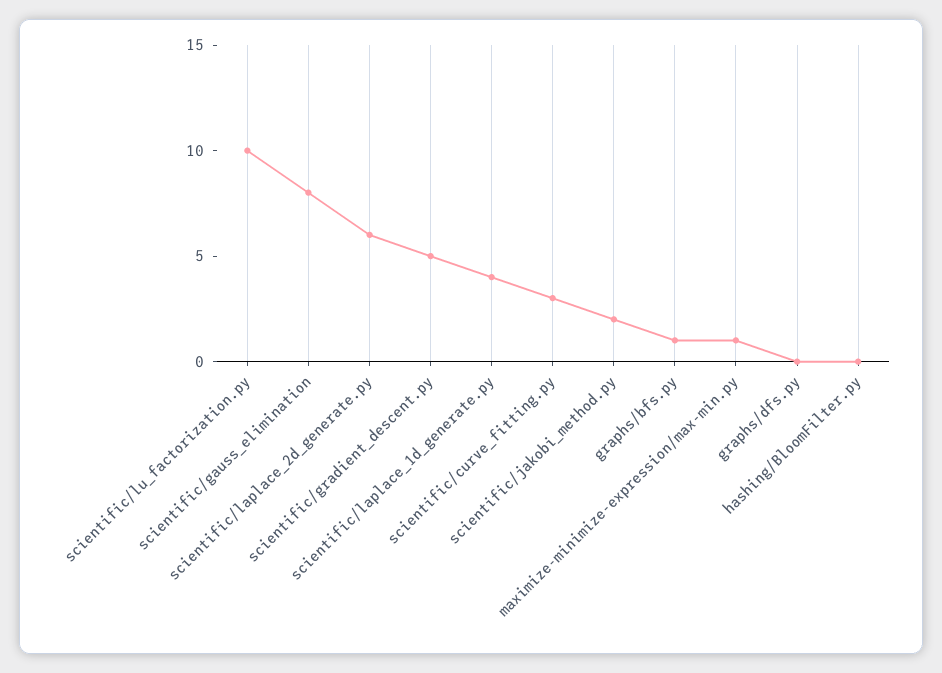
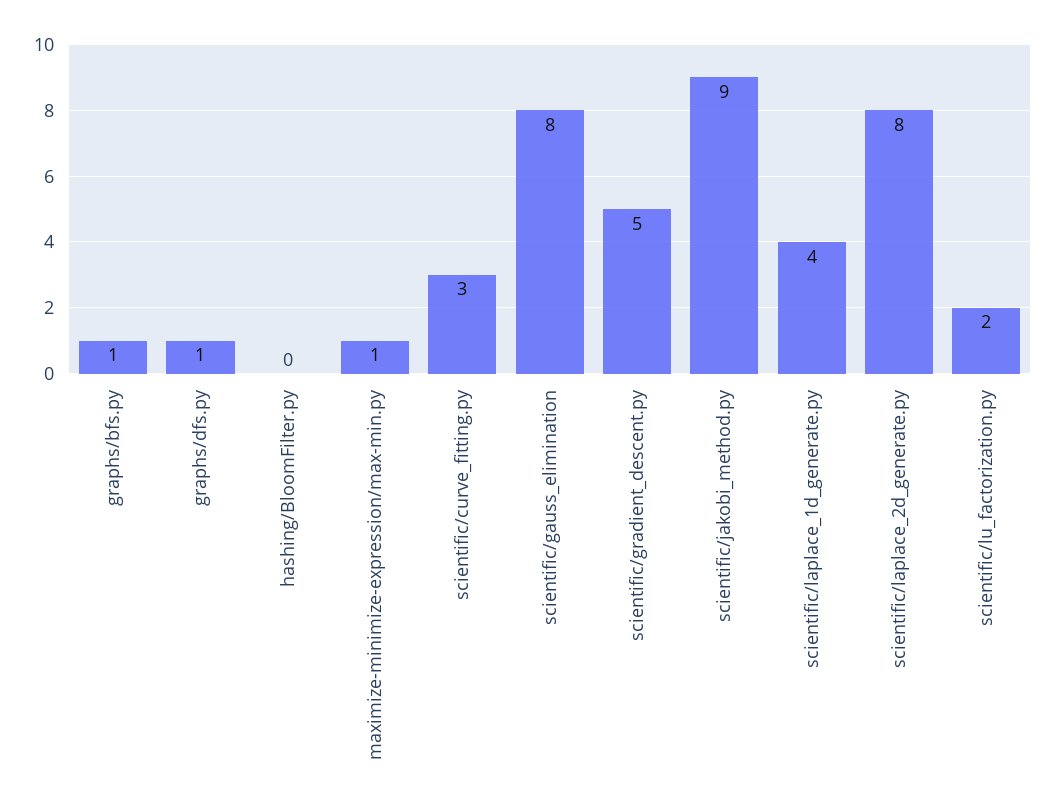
scientific/lu_factorization.py: 10 -> 2
scientific/laplace_2d_generate.py: 6 -> 8
scientific/jakobi_method.py: 2 -> 9
graphs/dfs.py: 0 -> 1

